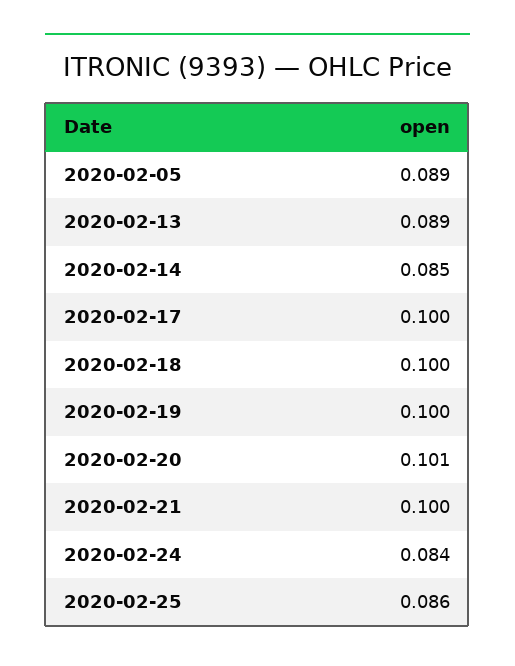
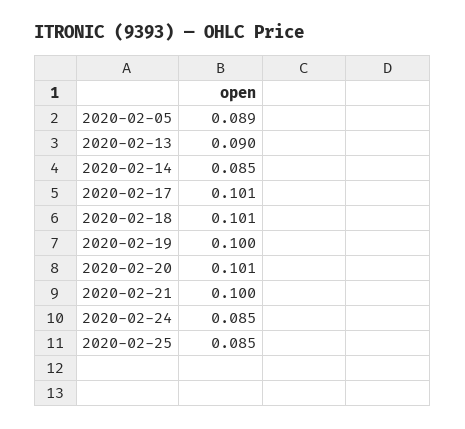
2020-02-13: 0.089 -> 0.09
2020-02-17: 0.1 -> 0.101
2020-02-18: 0.1 -> 0.101
2020-02-24: 0.084 -> 0.085
2020-02-25: 0.086 -> 0.085

